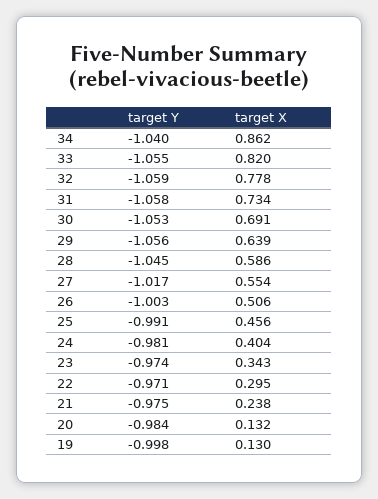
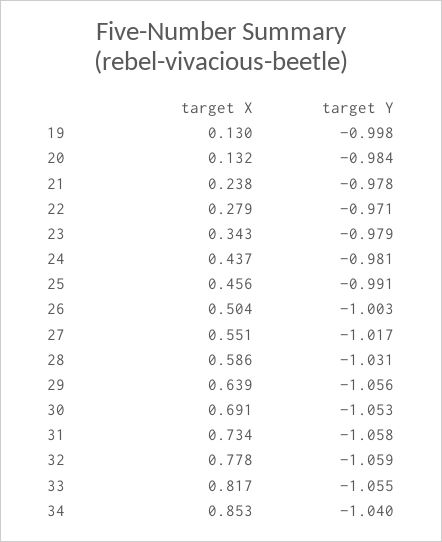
target X, 34: 0.862 -> 0.853
target X, 33: 0.82 -> 0.817
target Y, 28: -1.045 -> -1.031
target X, 27: 0.554 -> 0.551
target X, 26: 0.506 -> 0.504
target X, 24: 0.404 -> 0.437
target Y, 23: -0.974 -> -0.979
target X, 22: 0.295 -> 0.279
target Y, 21: -0.975 -> -0.978

